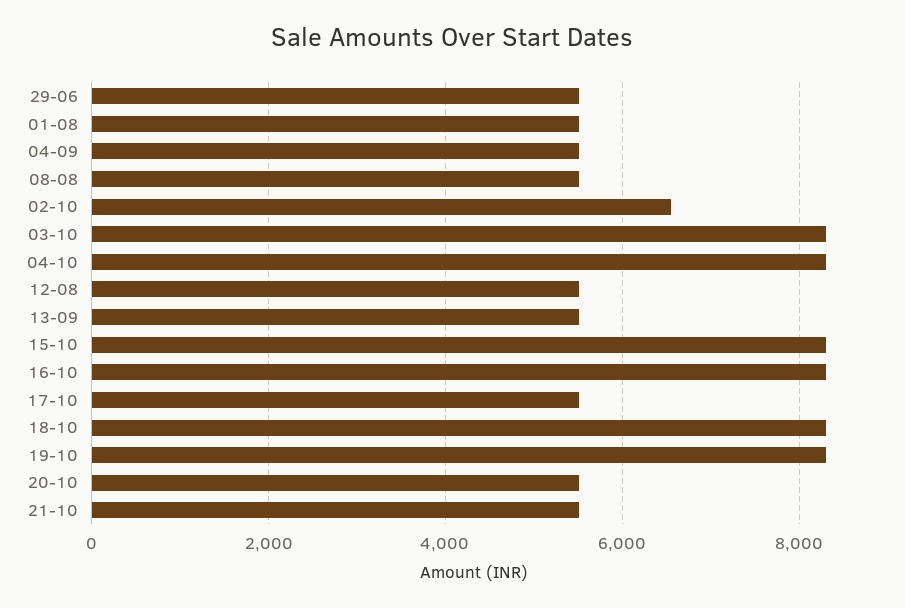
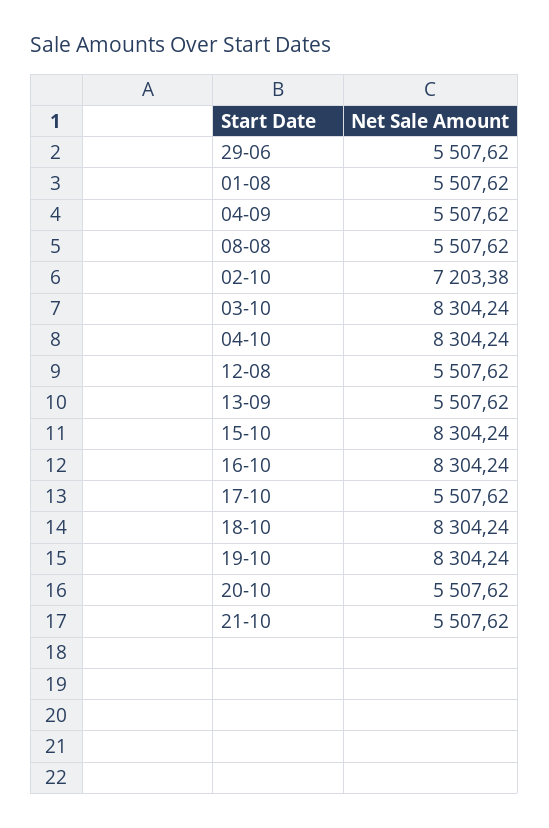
02-10: 6600 -> 7203.38

